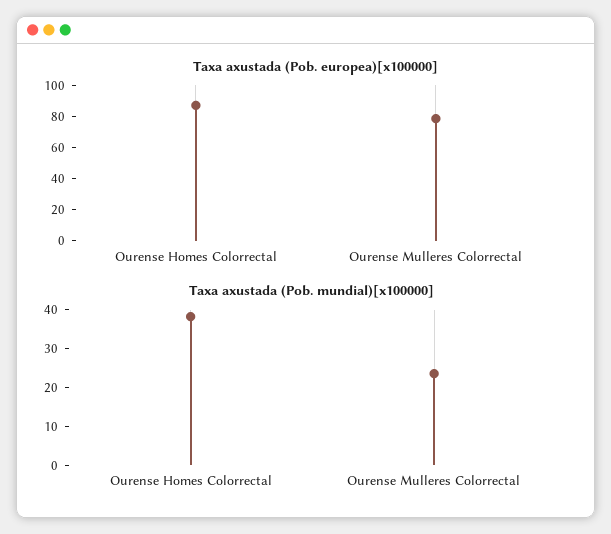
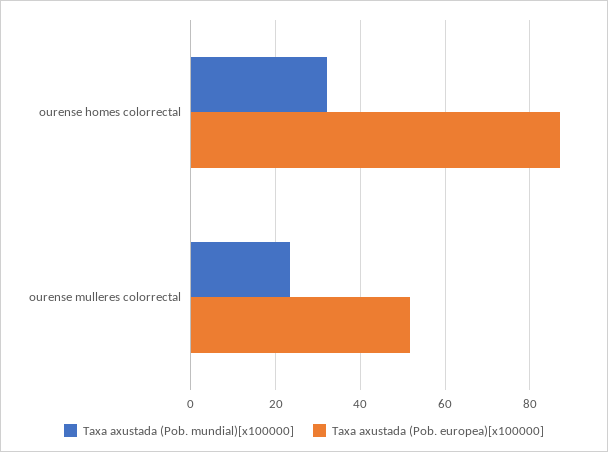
Taxa axustada (Pob. europea)[x100000], Ourense Mulleres Colorrectal: 80 -> 52
Taxa axustada (Pob. mundial)[x100000], Ourense Homes Colorrectal: 37.5 -> 32

